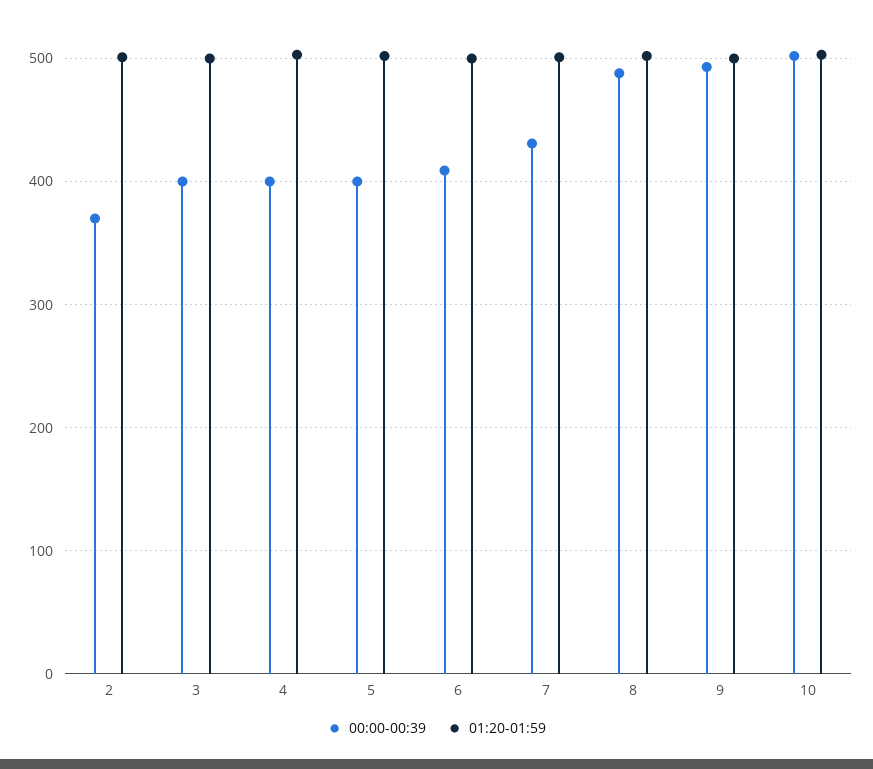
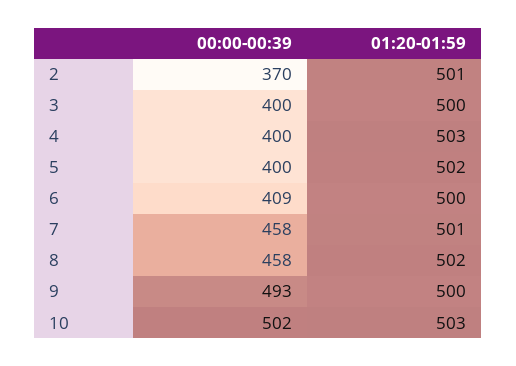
00:00-00:39, 7: 430 -> 458
00:00-00:39, 8: 490 -> 458

